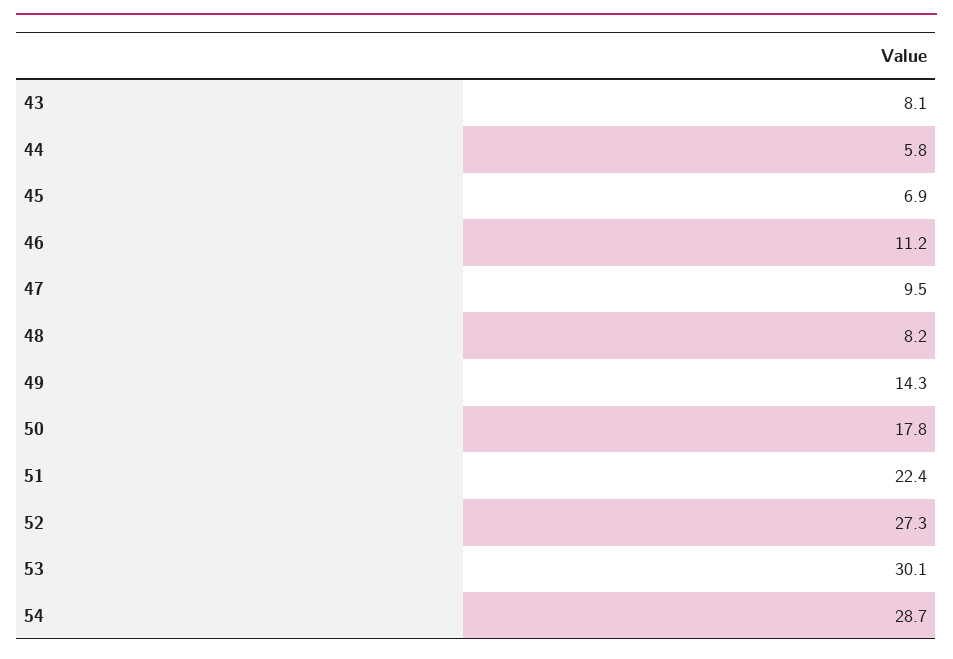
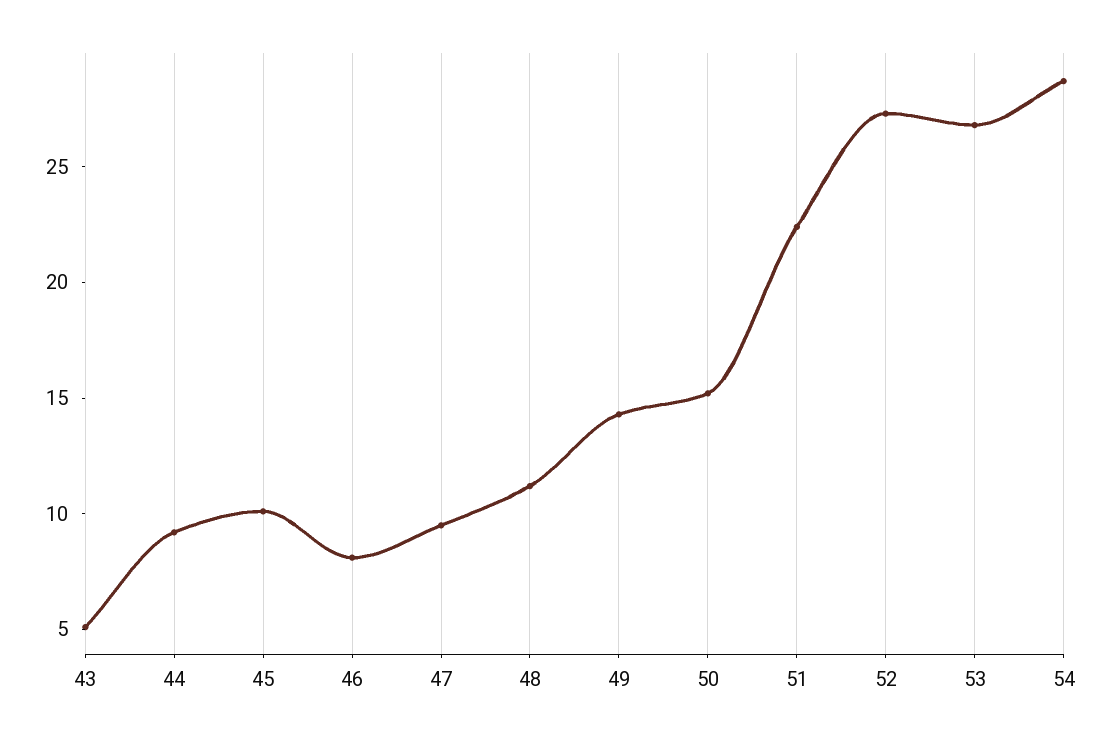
43: 8.1 -> 5
44: 5.8 -> 9
45: 6.9 -> 10
46: 11.2 -> 8
48: 8.2 -> 11
50: 17.8 -> 15
53: 30.1 -> 27

